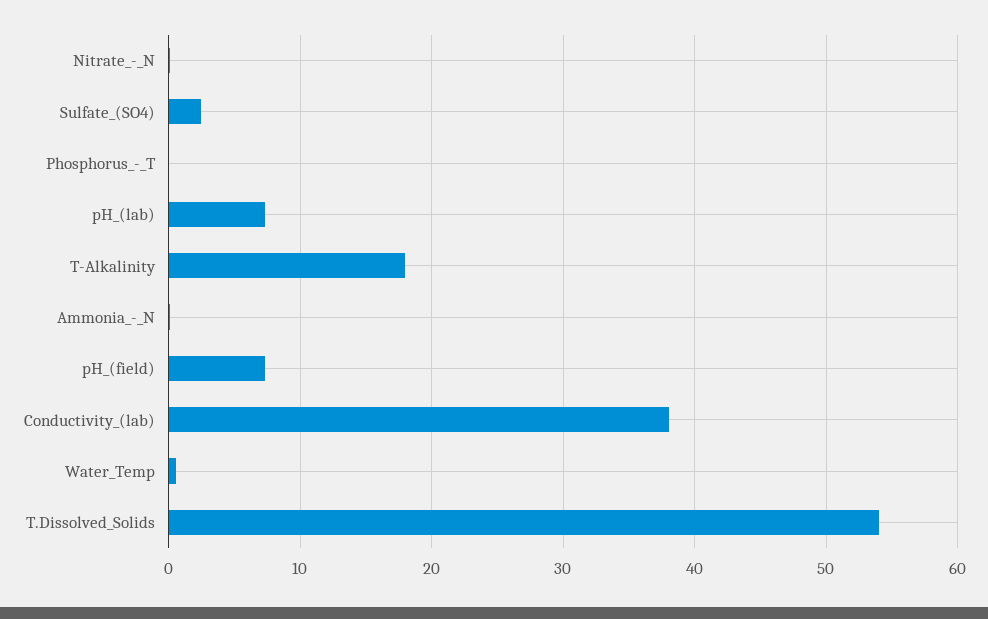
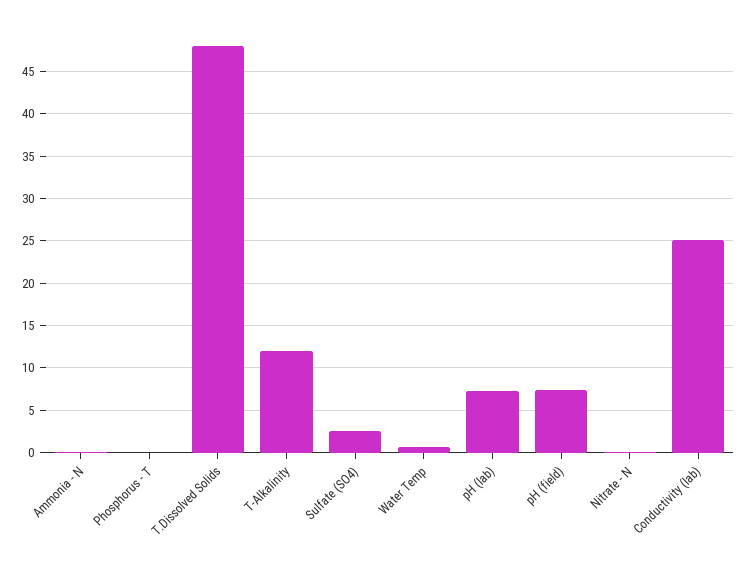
T-Alkalinity: 18 -> 12
Conductivity_(lab): 38 -> 25
T.Dissolved_Solids: 54 -> 48

